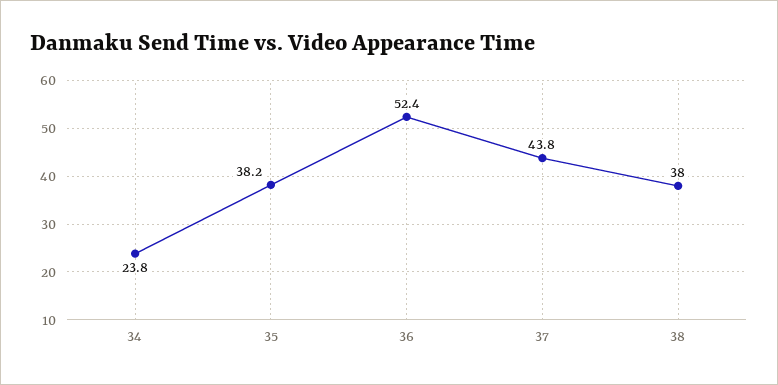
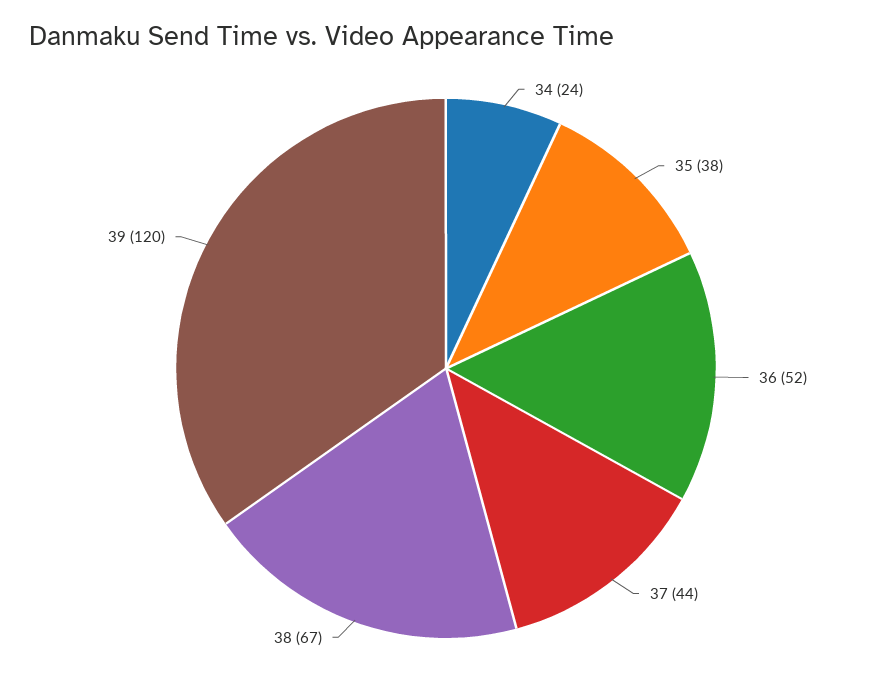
38: 38 -> 67
39: none -> 120

